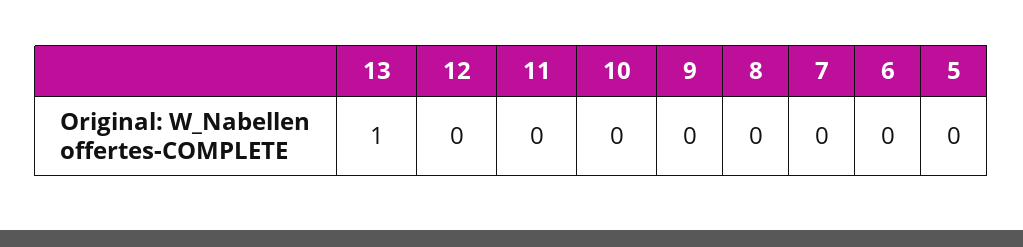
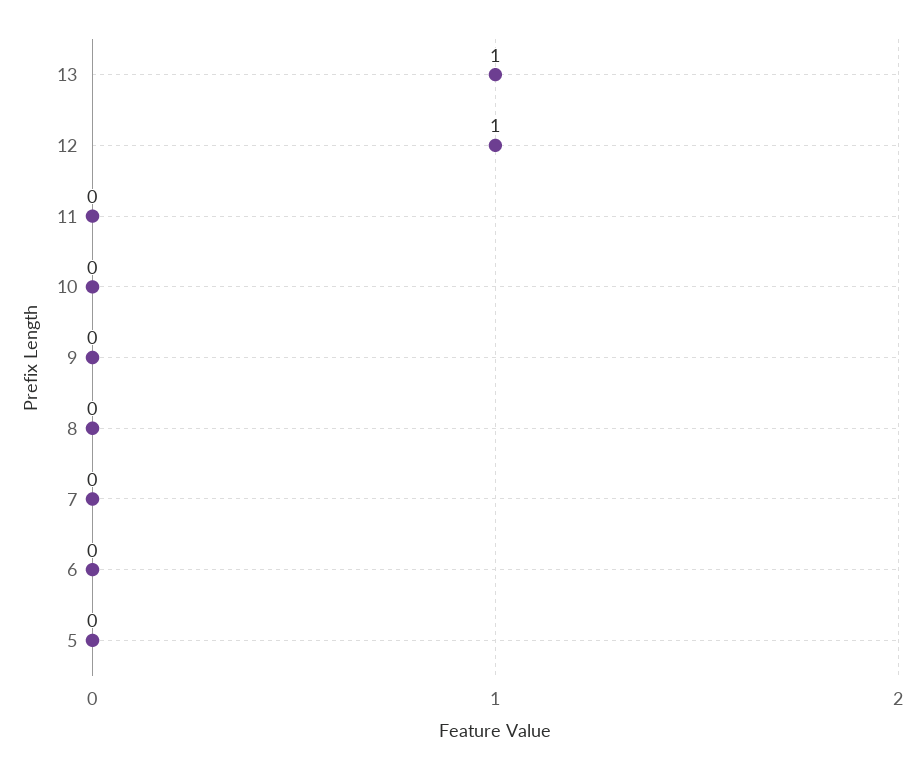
12: 0 -> 1

